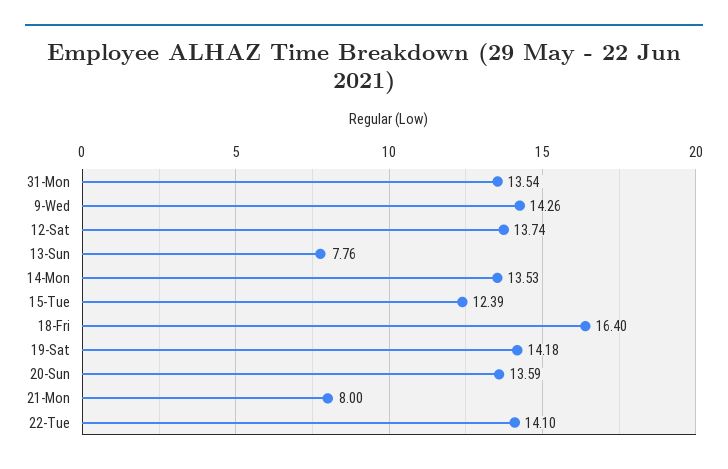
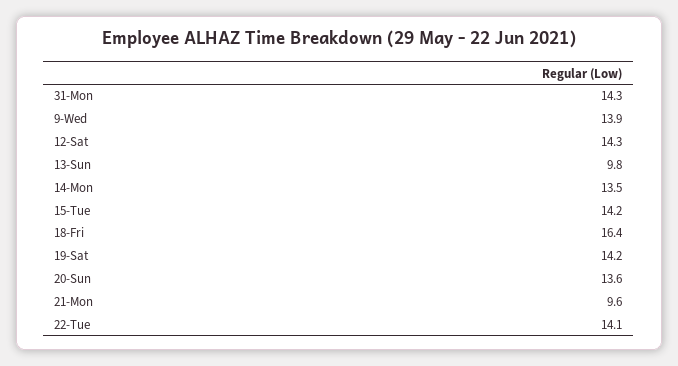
31-Mon: 13.54 -> 14.3
9-Wed: 14.26 -> 13.9
12-Sat: 13.74 -> 14.3
13-Sun: 7.76 -> 9.8
15-Tue: 12.39 -> 14.2
21-Mon: 8 -> 9.6

